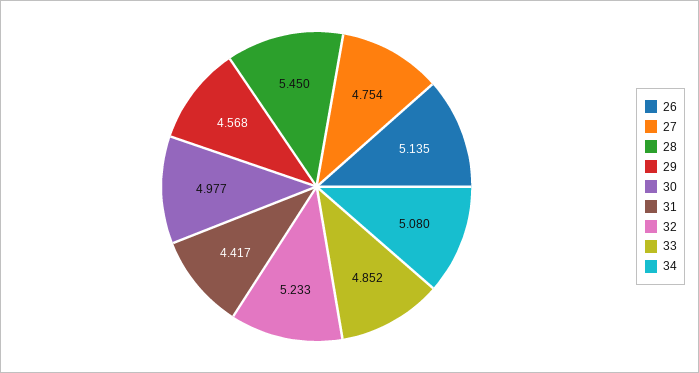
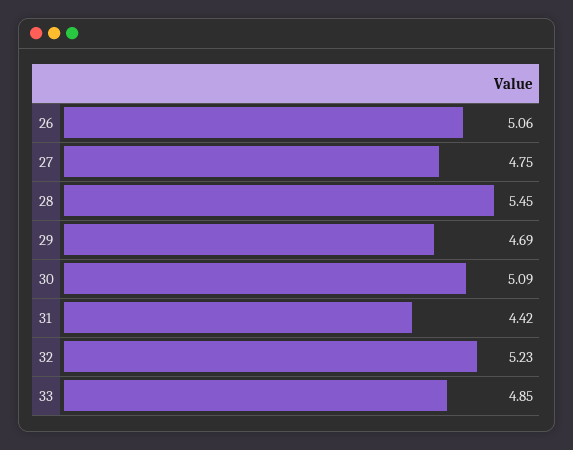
26: 5.135 -> 5.06
29: 4.568 -> 4.69
30: 4.977 -> 5.09
34: 5.08 -> none

